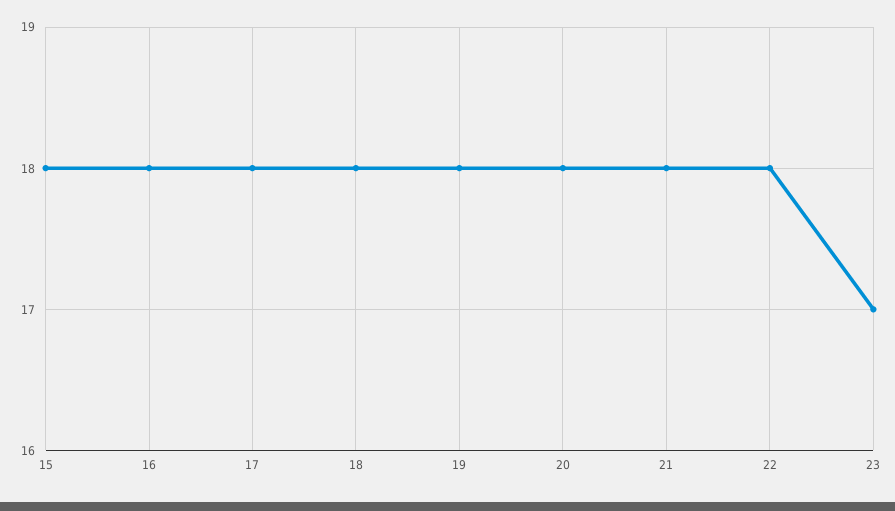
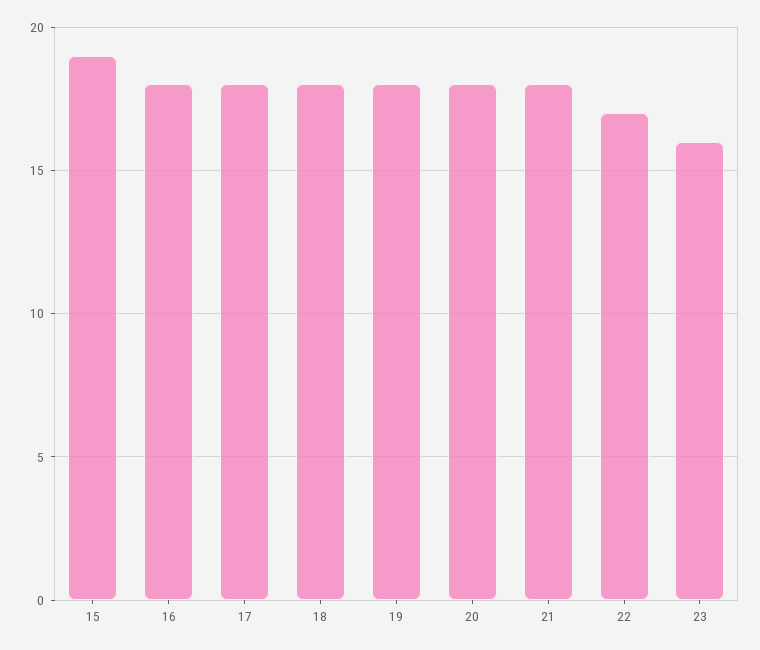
15: 18 -> 19
22: 18 -> 17
23: 17 -> 16

